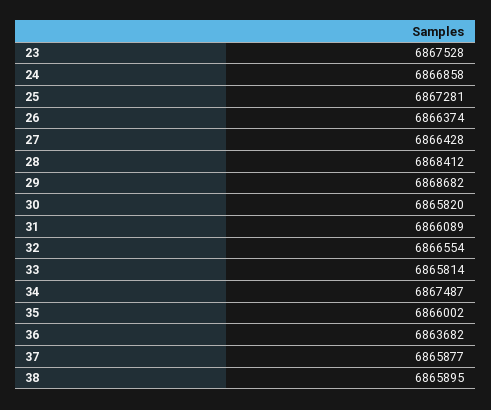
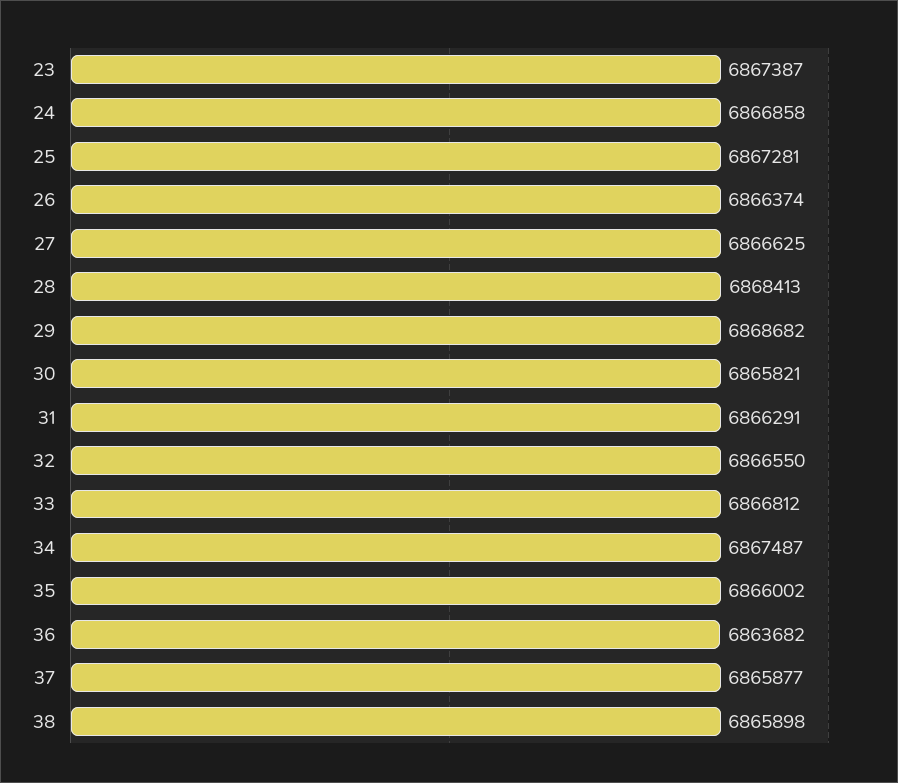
23: 6867528 -> 6867387
27: 6866428 -> 6866625
28: 6868412 -> 6868413
30: 6865820 -> 6865821
31: 6866089 -> 6866291
32: 6866554 -> 6866550
33: 6865814 -> 6866812
38: 6865895 -> 6865898

